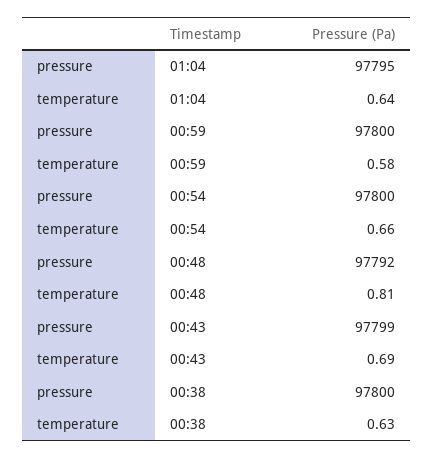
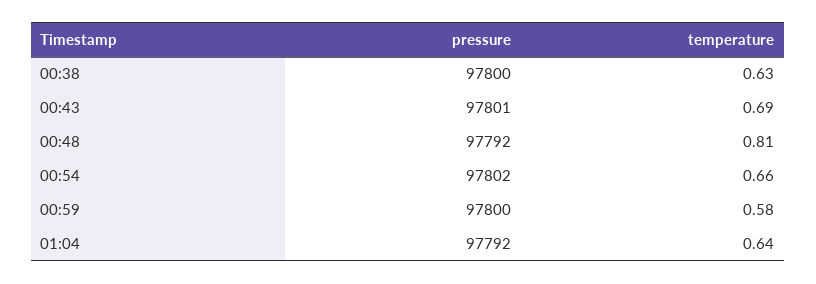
pressure, 01:04: 97795 -> 97792
pressure, 00:54: 97800 -> 97802
pressure, 00:43: 97799 -> 97801

